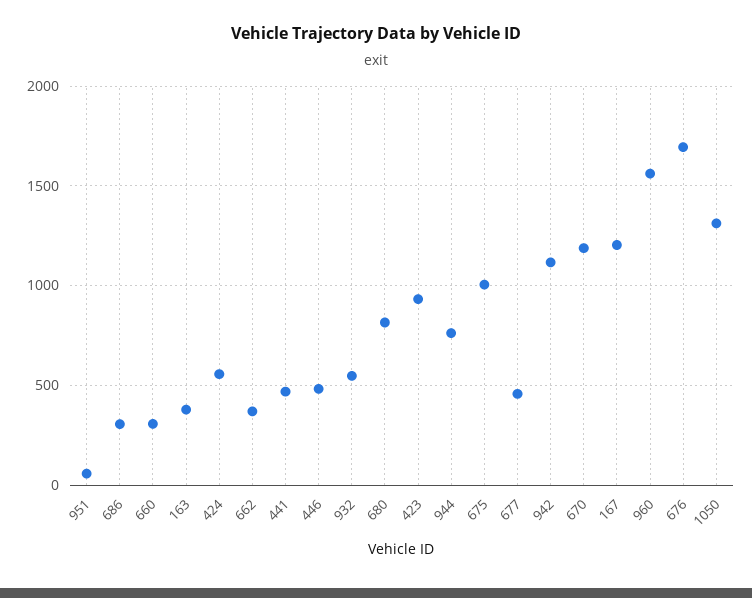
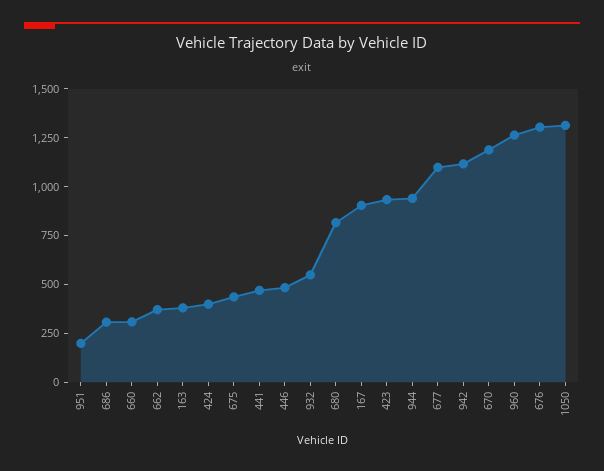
951: 50 -> 200
424: 550 -> 400
944: 750 -> 950
675: 1000 -> 450
677: 450 -> 1100
167: 1200 -> 900
960: 1550 -> 1250
676: 1700 -> 1300

